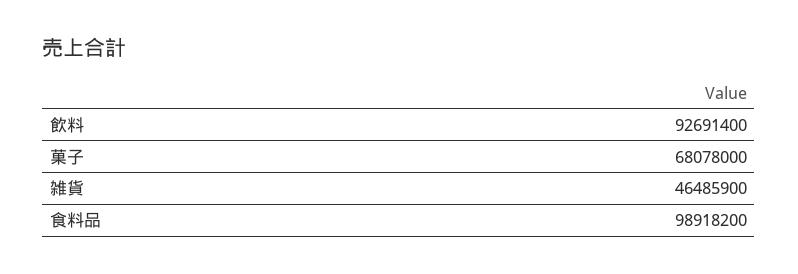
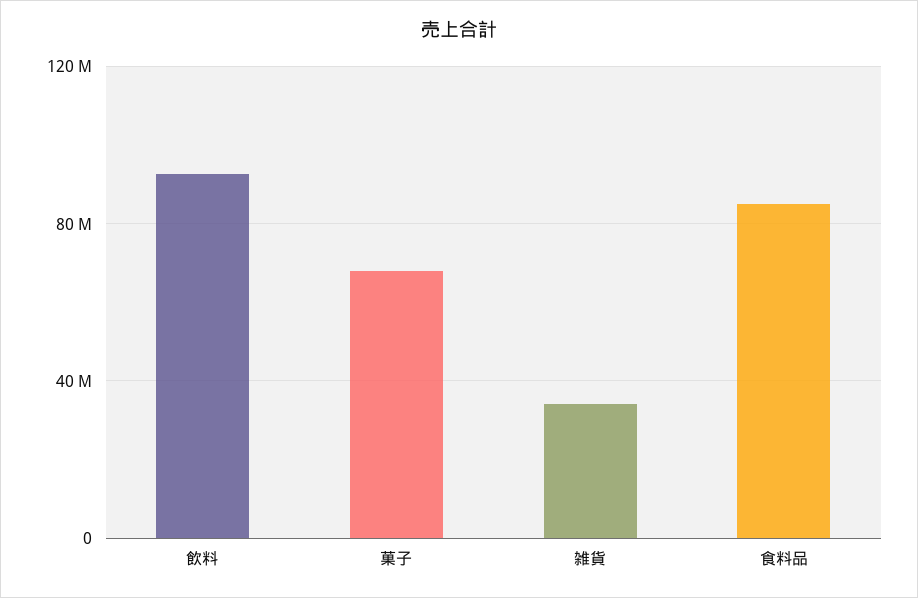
雑貨: 46485900 -> 35000000
食料品: 98918200 -> 85000000

